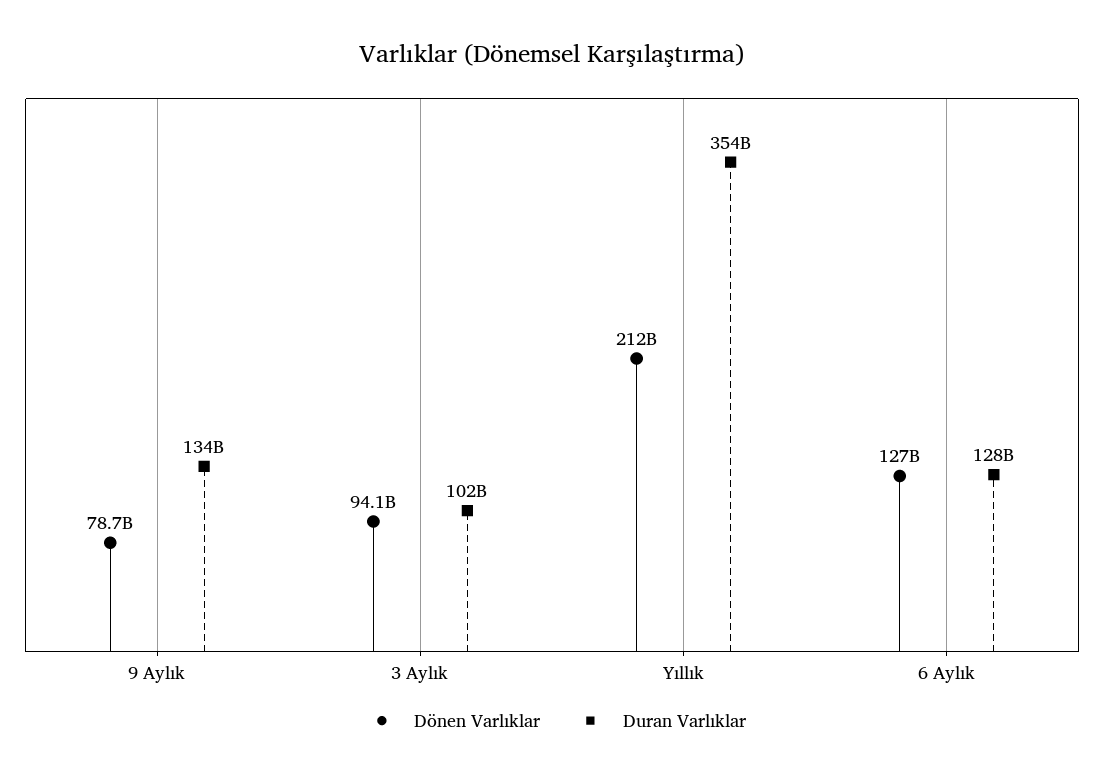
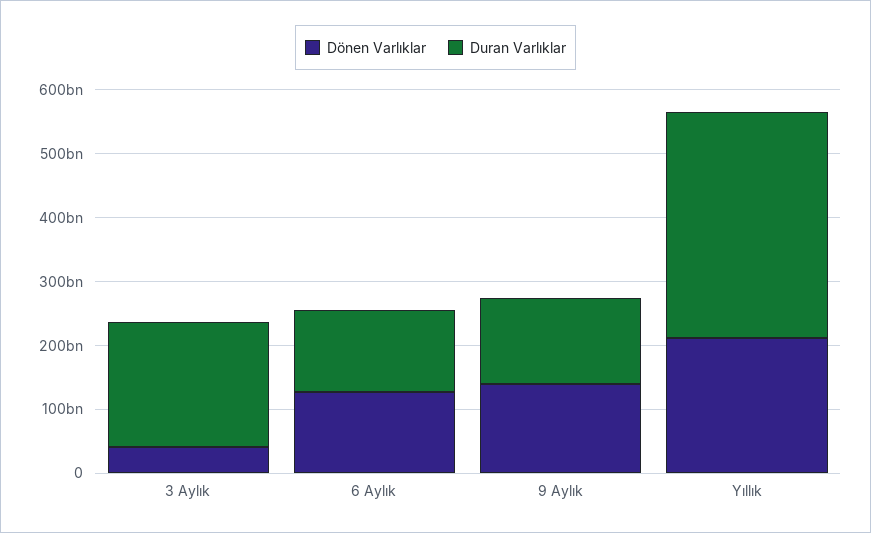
Dönen Varlıklar, 9 Aylık: 78700000000 -> 140000000000
Dönen Varlıklar, 3 Aylık: 94100000000 -> 40000000000
Duran Varlıklar, 3 Aylık: 102000000000 -> 200000000000

